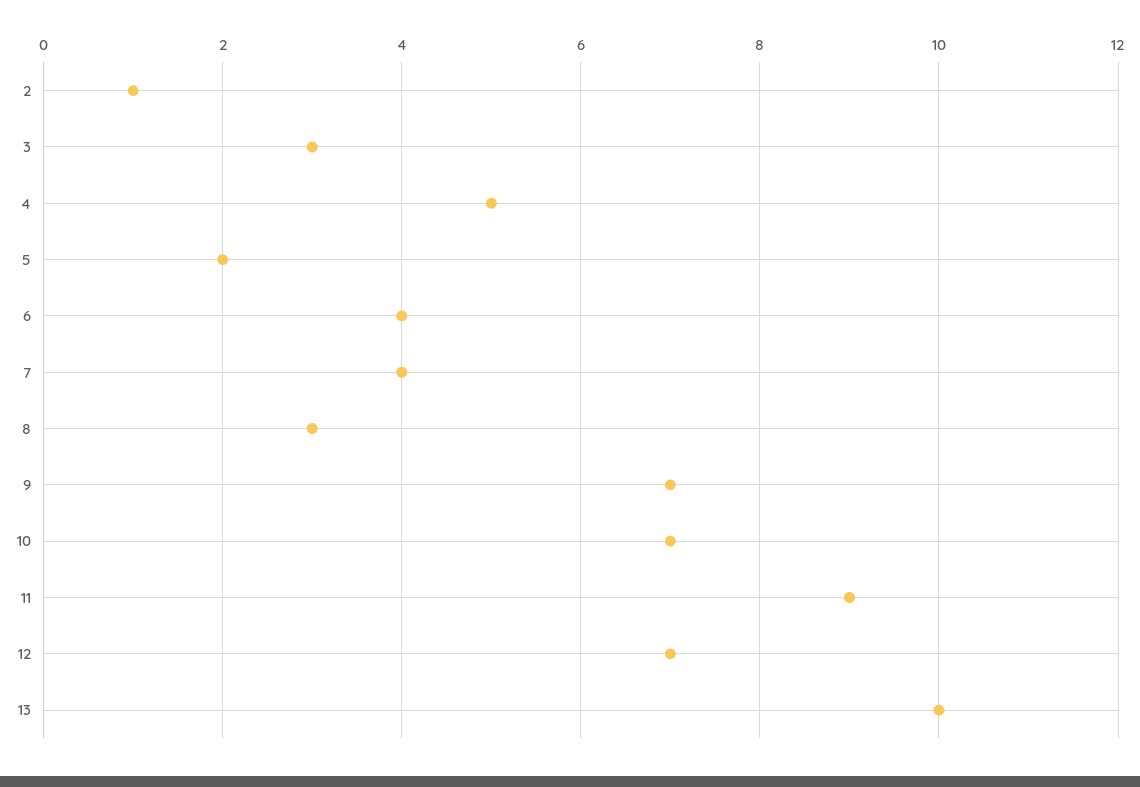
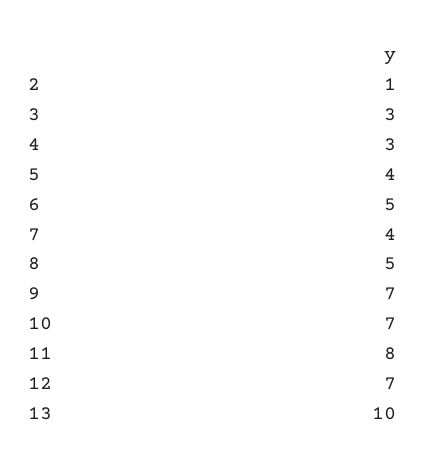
4: 5 -> 3
5: 2 -> 4
6: 4 -> 5
8: 3 -> 5
11: 9 -> 8

